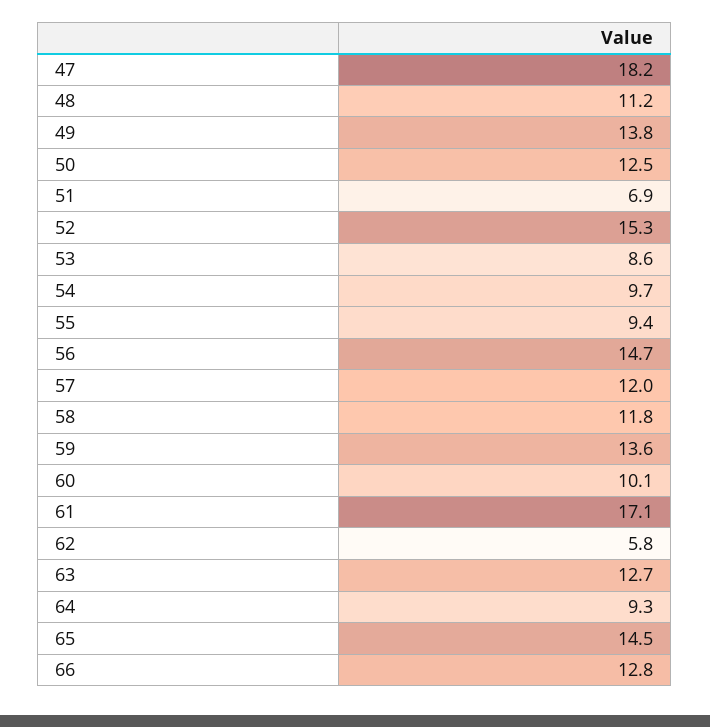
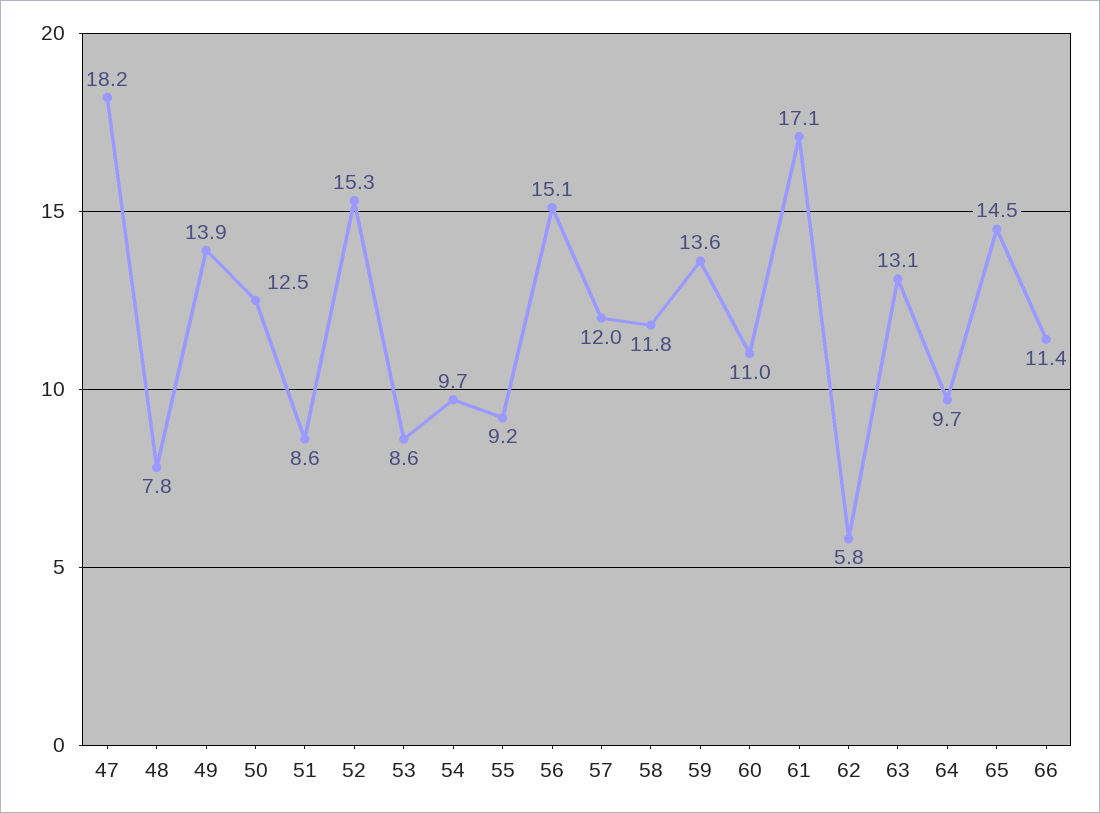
48: 11.2 -> 7.8
49: 13.8 -> 13.9
51: 6.9 -> 8.6
55: 9.4 -> 9.2
56: 14.7 -> 15.1
60: 10.1 -> 11
63: 12.7 -> 13.1
64: 9.3 -> 9.7
66: 12.8 -> 11.4

